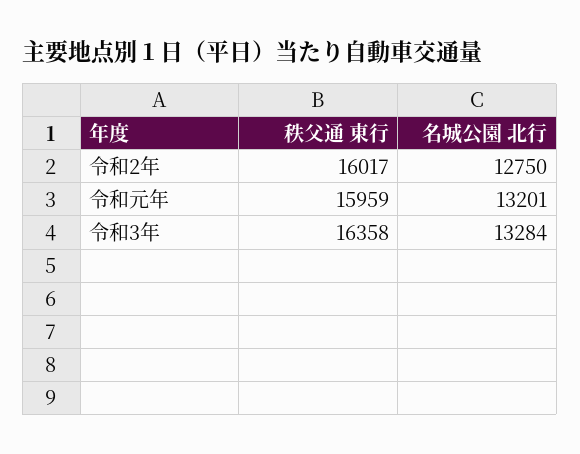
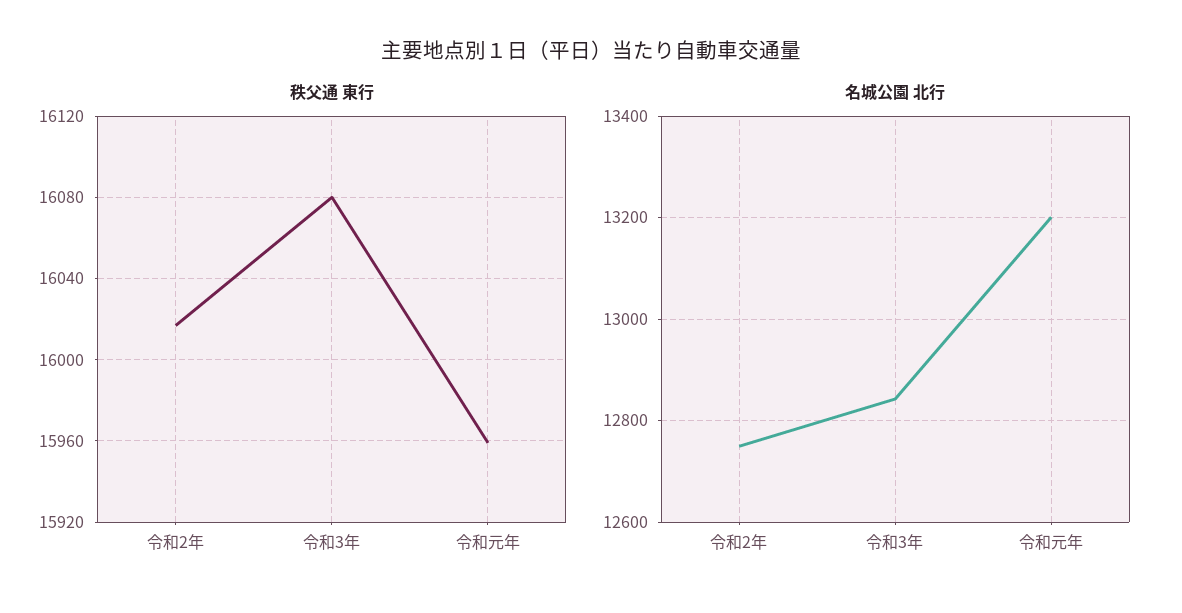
秩父通 東行, 令和3年: 16358 -> 16080
名城公園 北行, 令和3年: 13284 -> 12840

